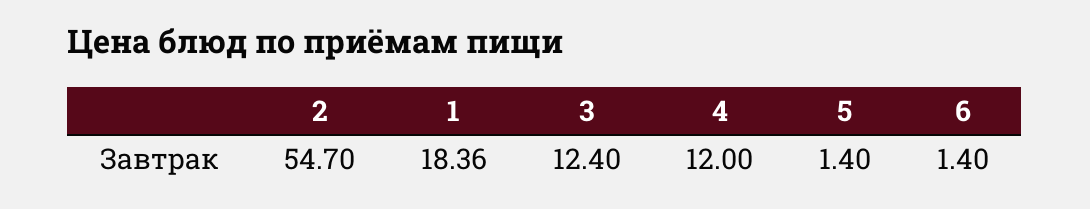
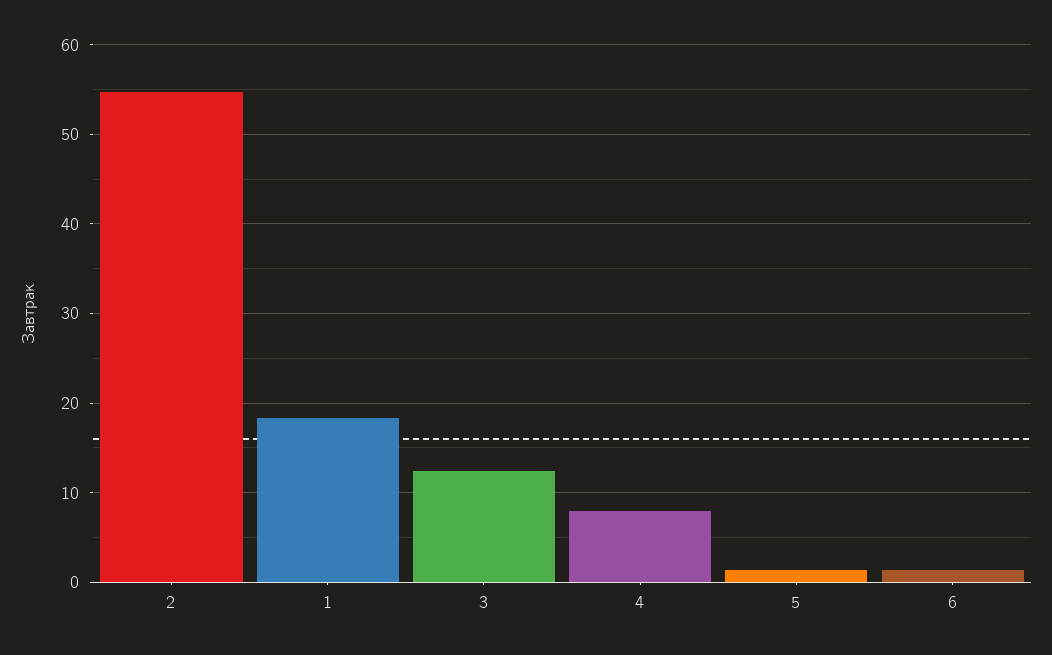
4: 12 -> 8

